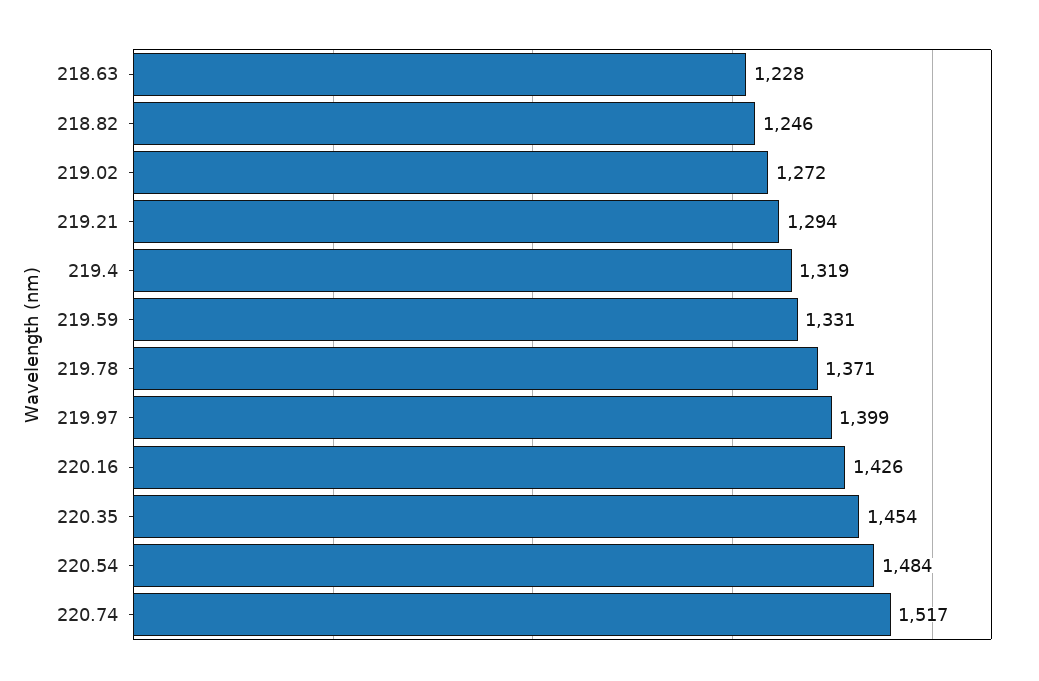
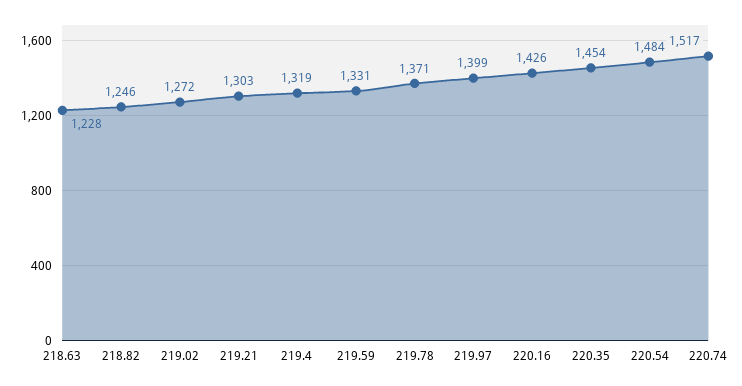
219.21: 1294 -> 1303

